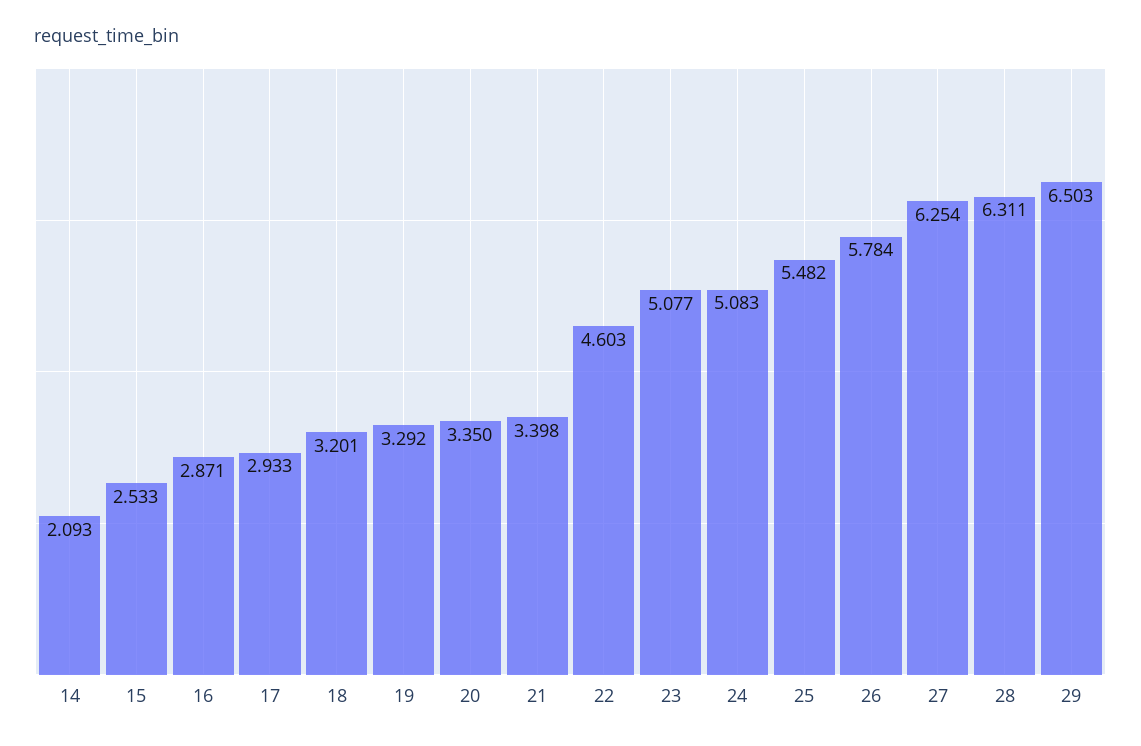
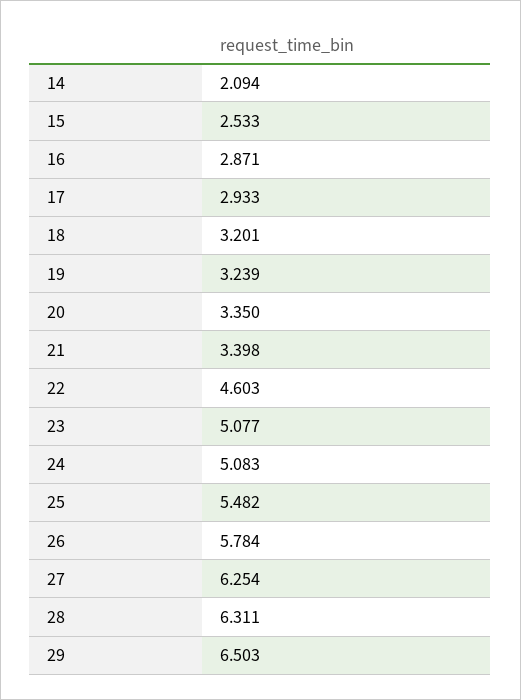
14: 2.093 -> 2.094
19: 3.292 -> 3.239

